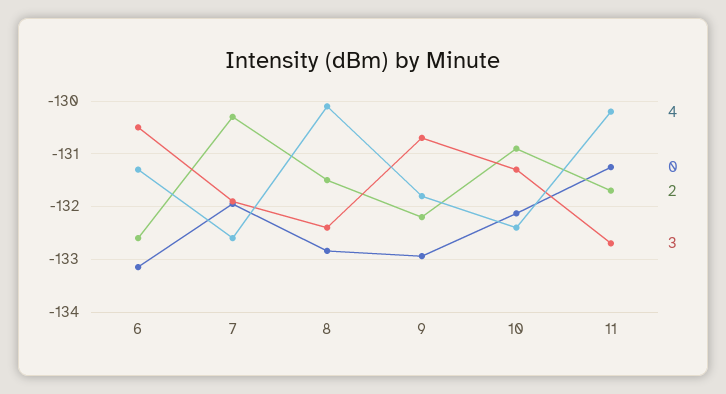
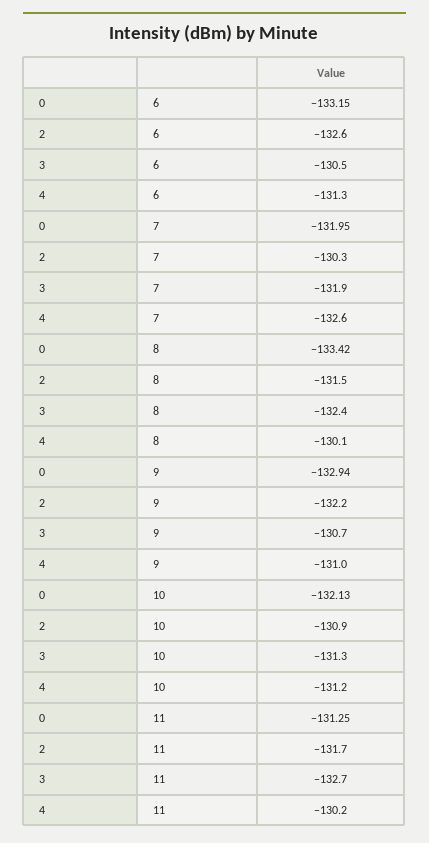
0, 8: -132.8 -> -133.42
4, 9: -131.8 -> -131
4, 10: -132.4 -> -131.2

